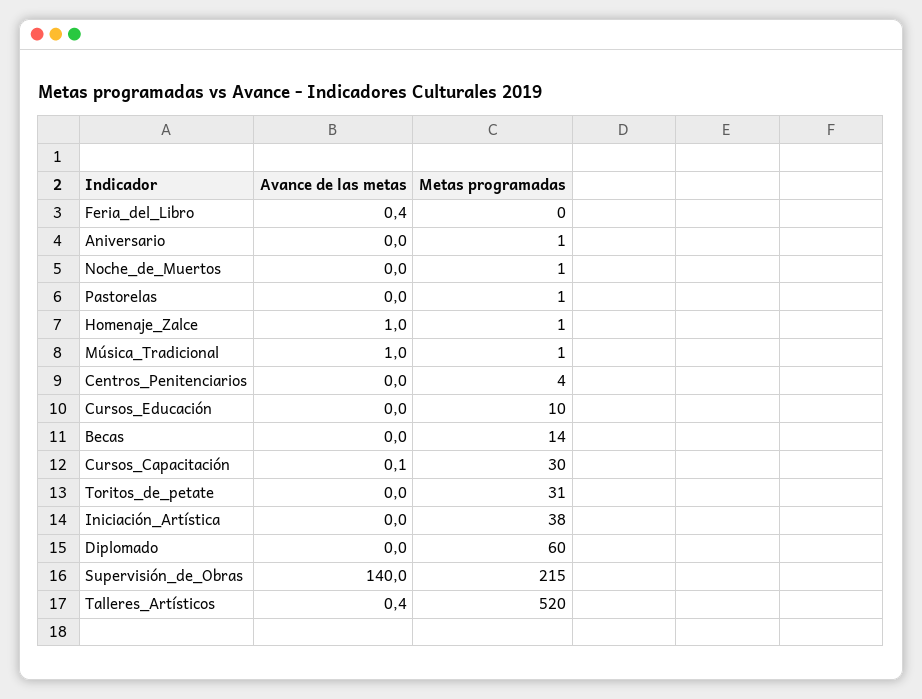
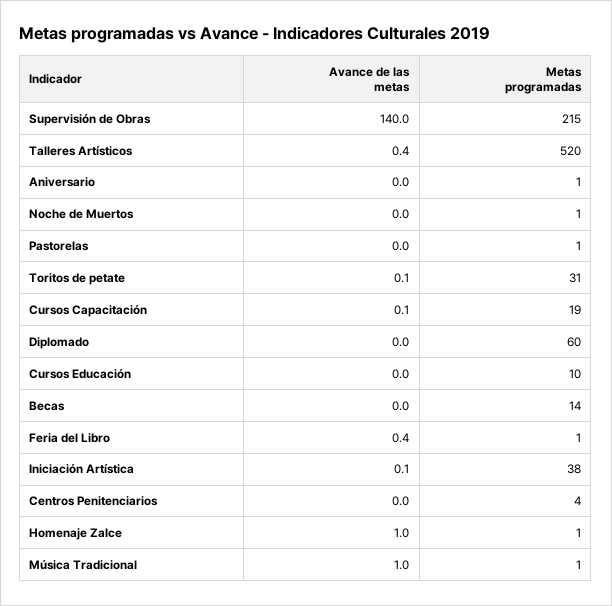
Metas programadas, Feria_del_Libro: 0 -> 1
Metas programadas, Cursos_Capacitación: 30 -> 19
Avance de las metas, Toritos_de_petate: 0 -> 0.1
Avance de las metas, Iniciación_Artística: 0 -> 0.1

